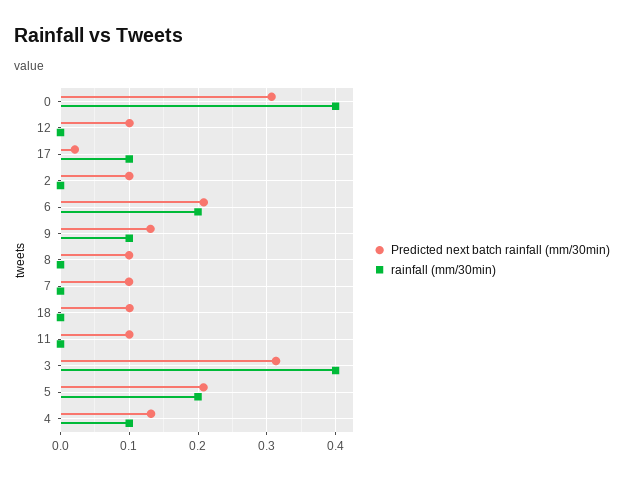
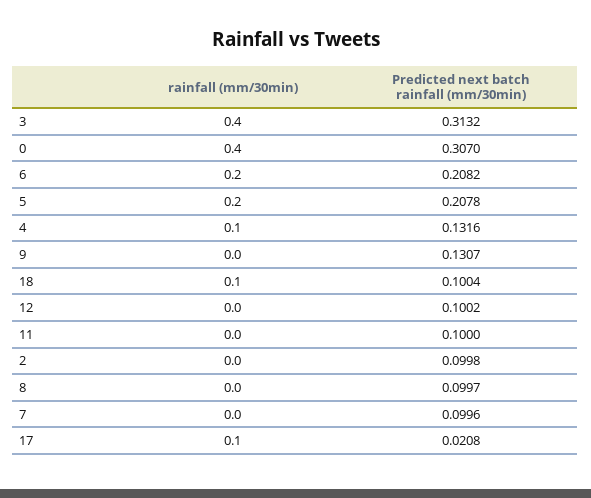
rainfall (mm/30min), 9: 0.1 -> 0
rainfall (mm/30min), 18: 0 -> 0.1

